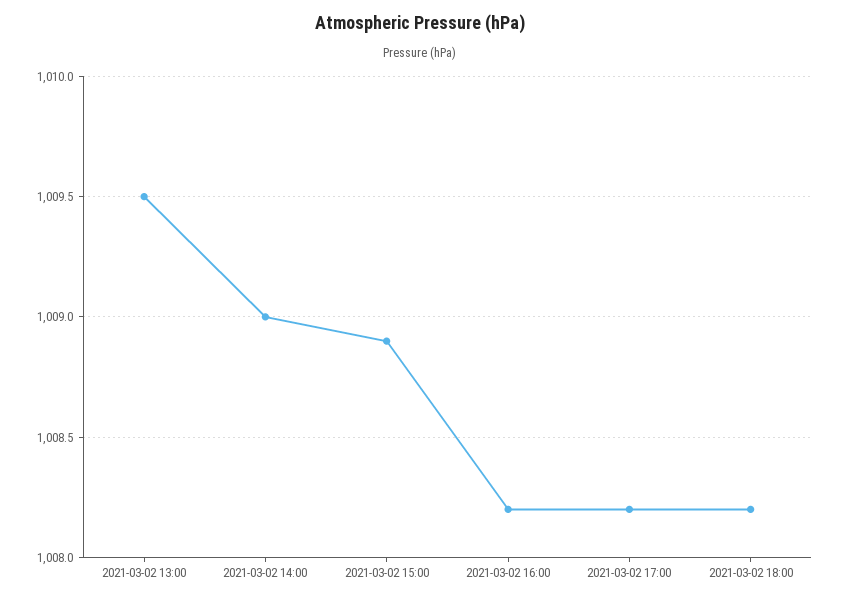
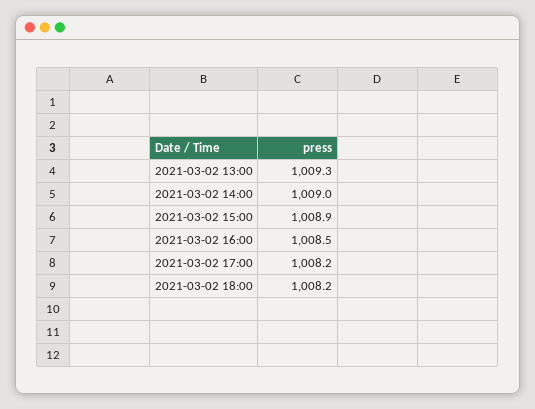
2021-03-02 13:00: 1009.5 -> 1009.3
2021-03-02 16:00: 1008.2 -> 1008.5

